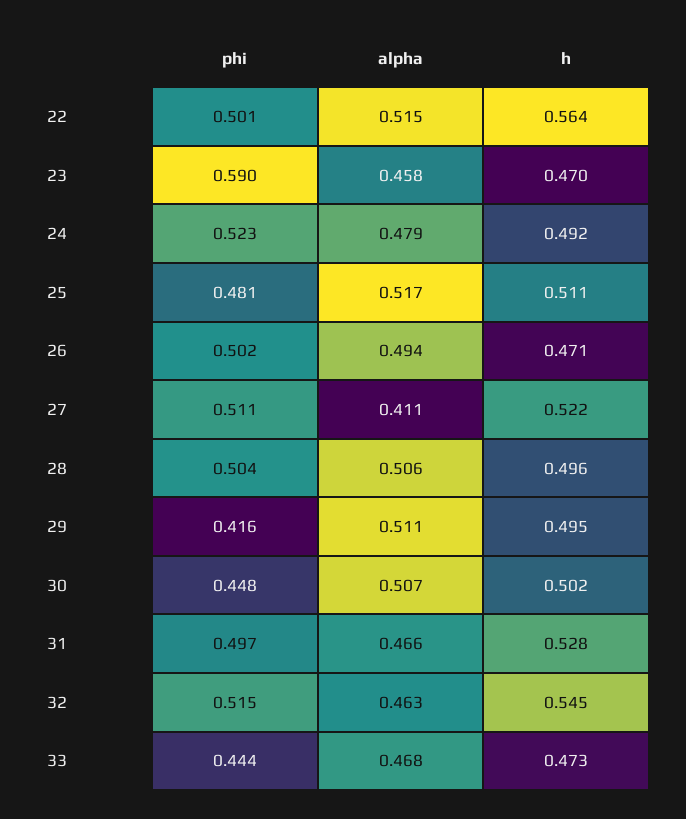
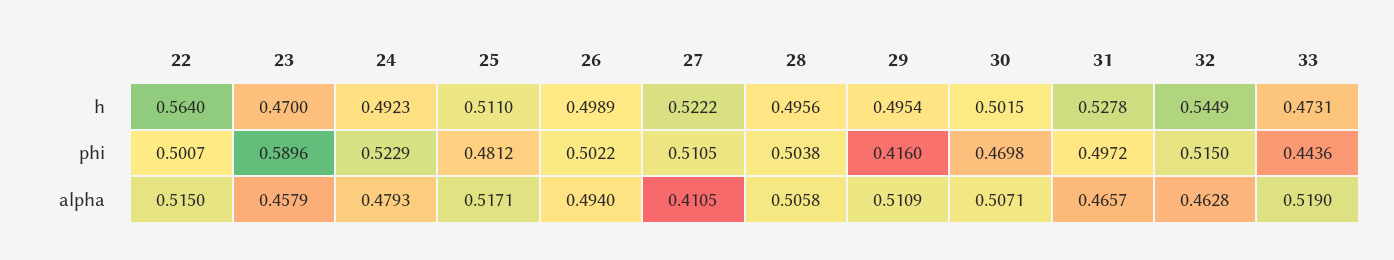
h, 26: 0.471 -> 0.4989
phi, 30: 0.448 -> 0.4698
alpha, 33: 0.468 -> 0.519

